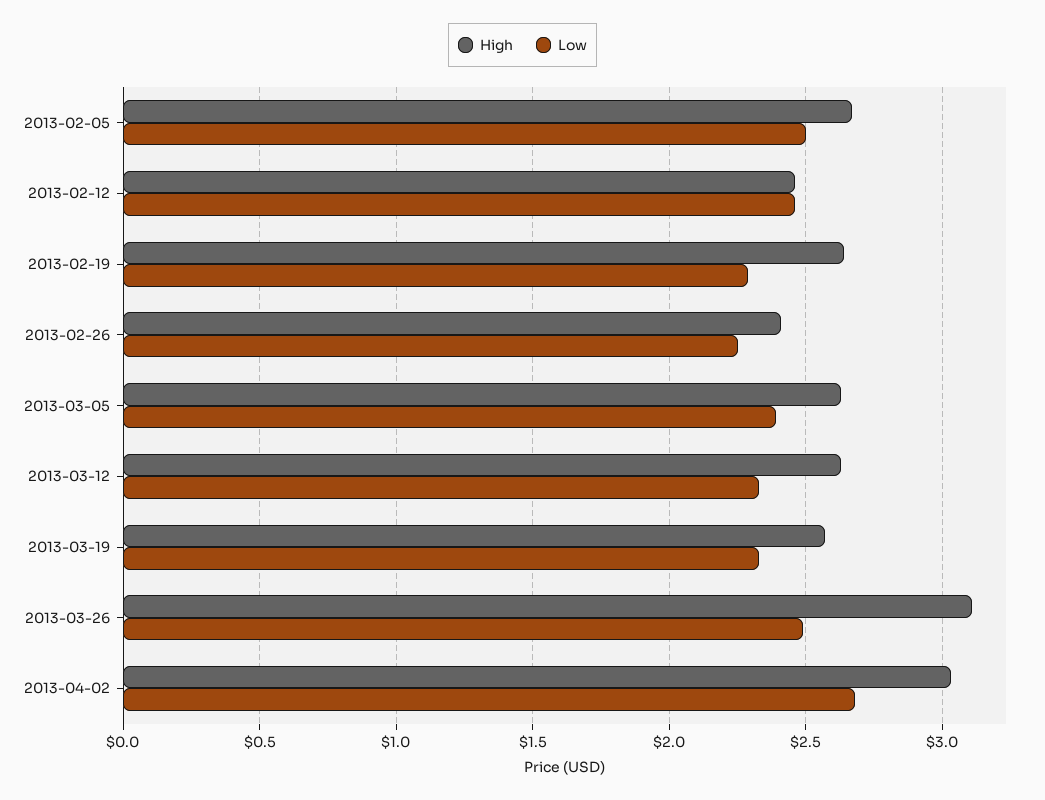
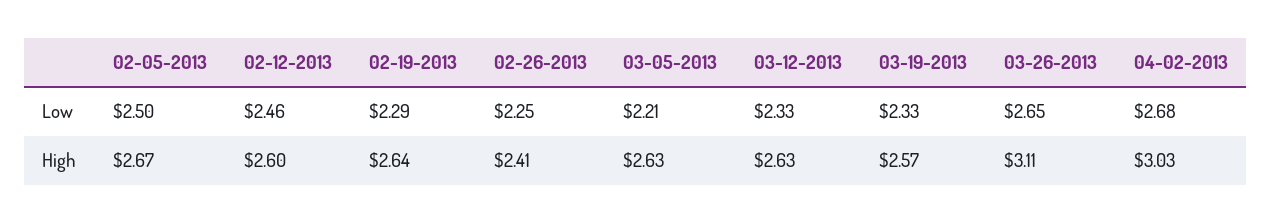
High, 2013-02-12: 2.45 -> 2.6
Low, 2013-03-05: 2.4 -> 2.21
Low, 2013-03-26: 2.5 -> 2.65

